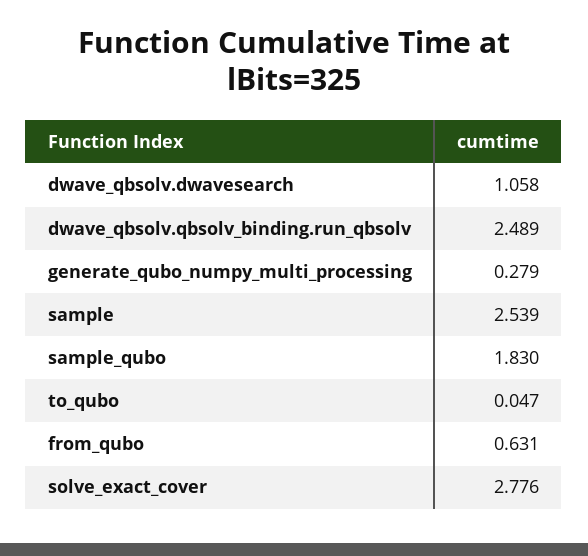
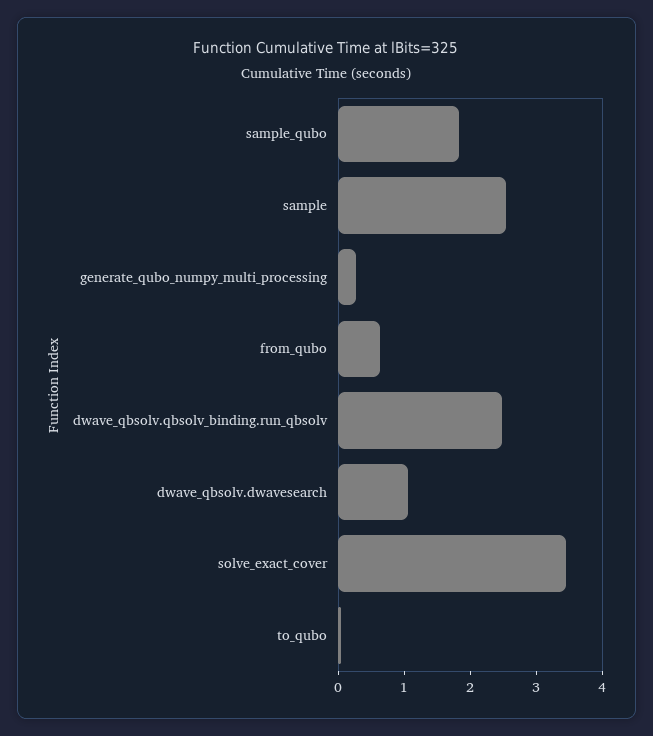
solve_exact_cover: 2.776 -> 3.4

